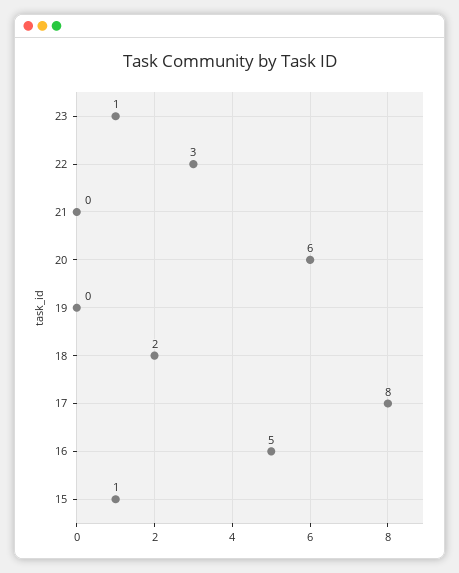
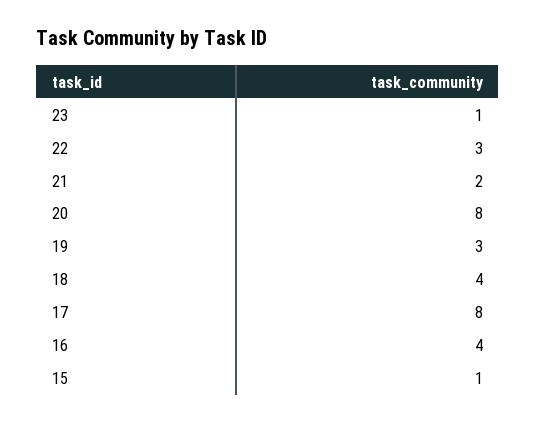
21: 0 -> 2
20: 6 -> 8
19: 0 -> 3
18: 2 -> 4
16: 5 -> 4

